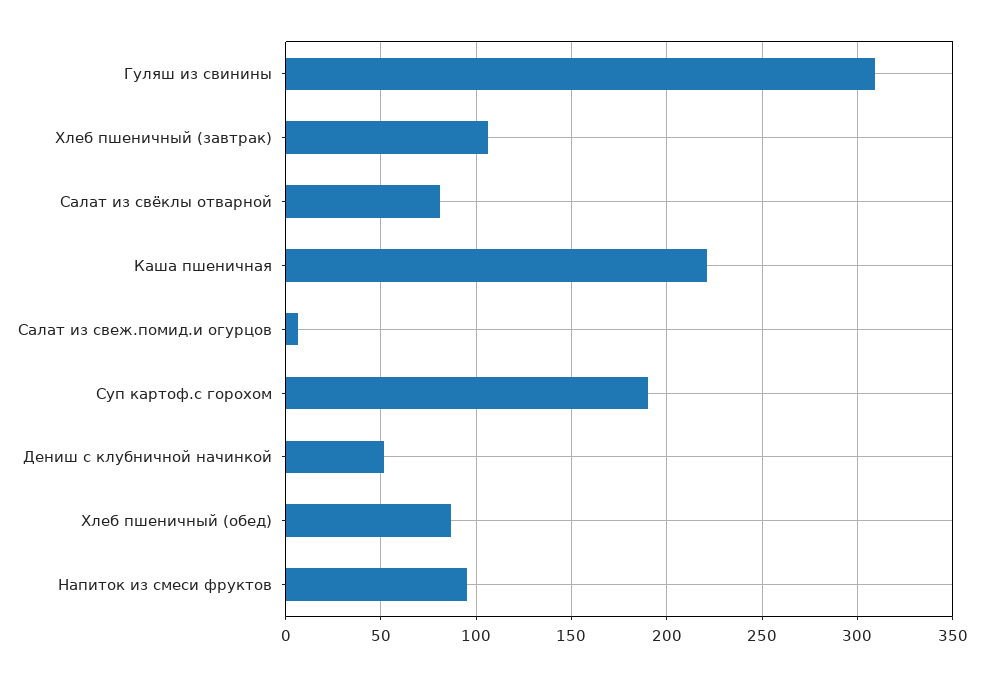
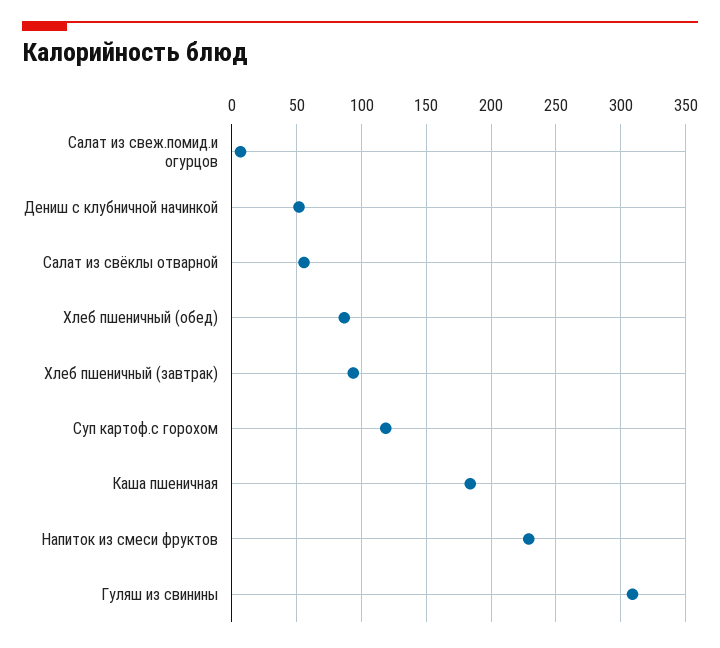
Хлеб пшеничный (завтрак): 105 -> 95
Салат из свёклы отварной: 80 -> 55
Каша пшеничная: 220 -> 185
Суп картоф.с горохом: 190 -> 120
Напиток из смеси фруктов: 95 -> 230

